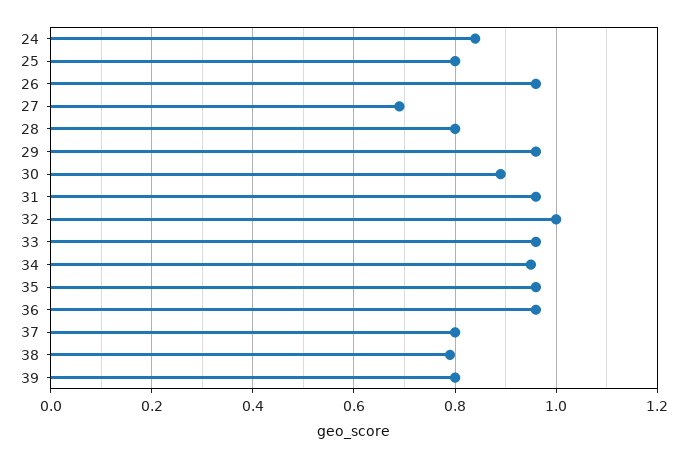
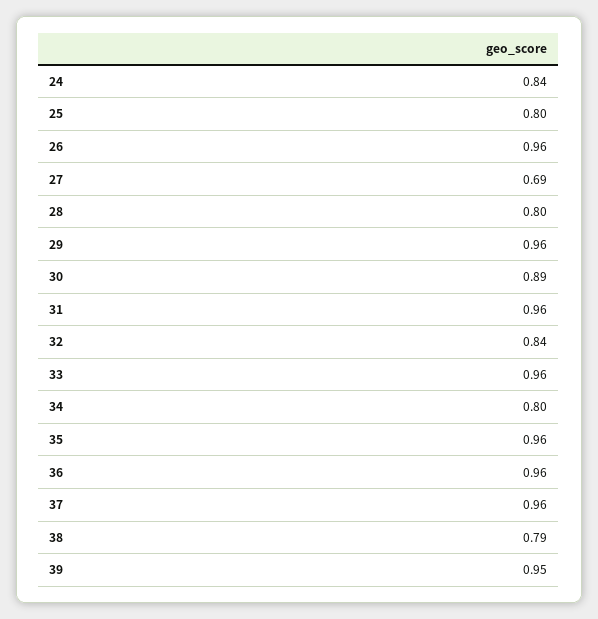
32: 1 -> 0.84
34: 0.95 -> 0.8
37: 0.8 -> 0.96
39: 0.8 -> 0.95

